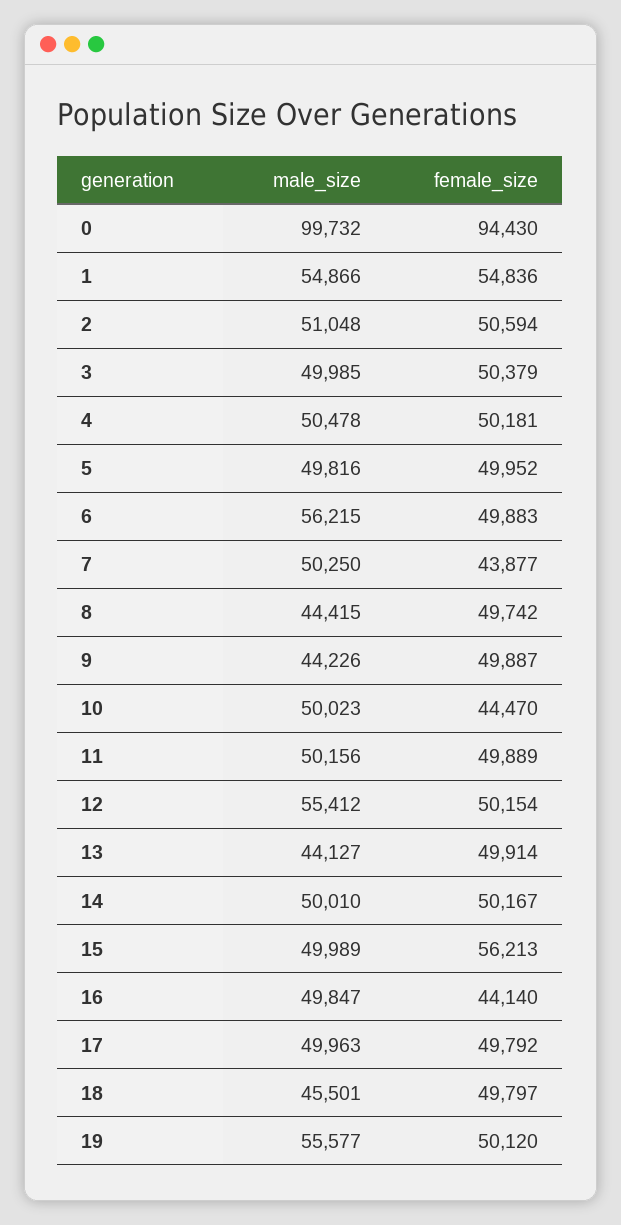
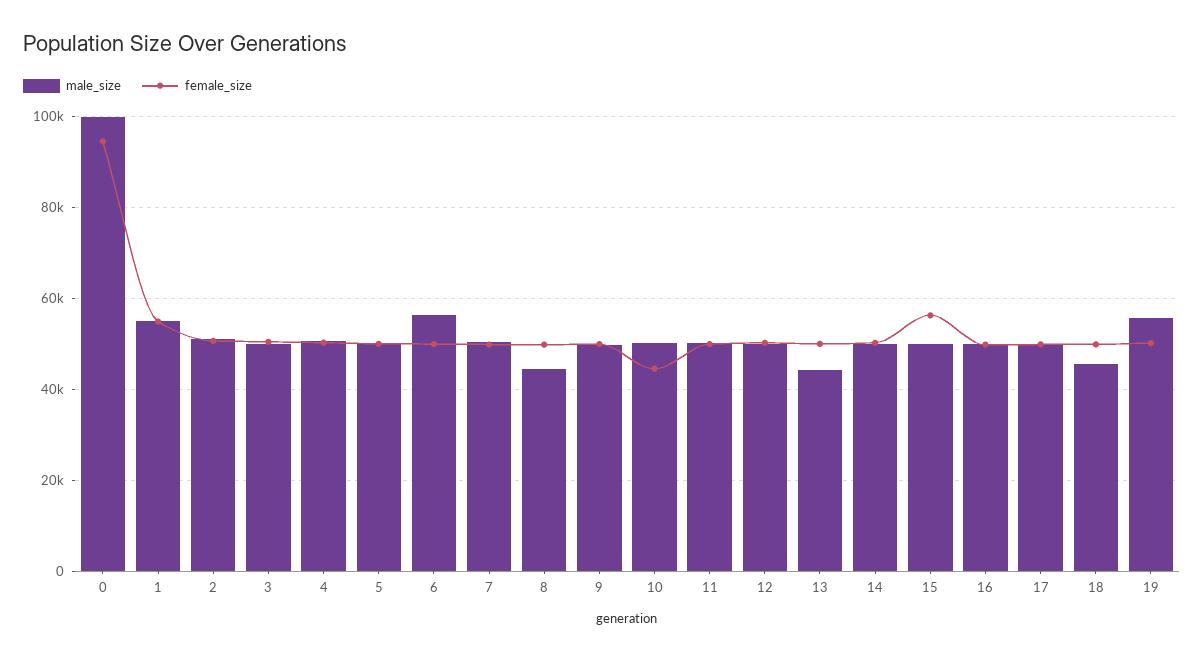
female_size, 7: 43877 -> 50000
male_size, 9: 44226 -> 50000
male_size, 12: 55412 -> 50000
female_size, 16: 44140 -> 50000

